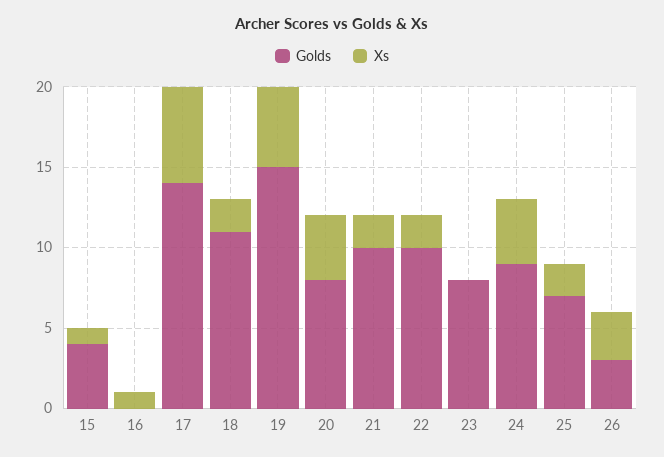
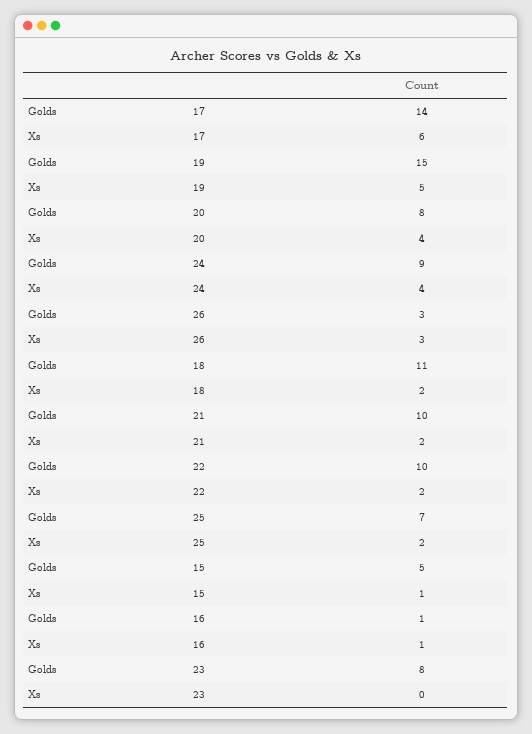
Golds, 15: 4 -> 5
Golds, 16: 0 -> 1

